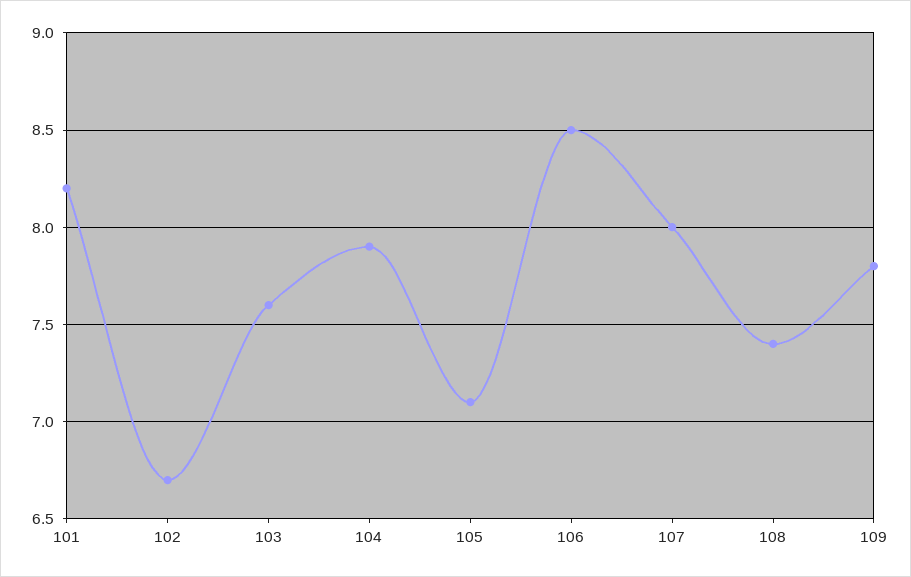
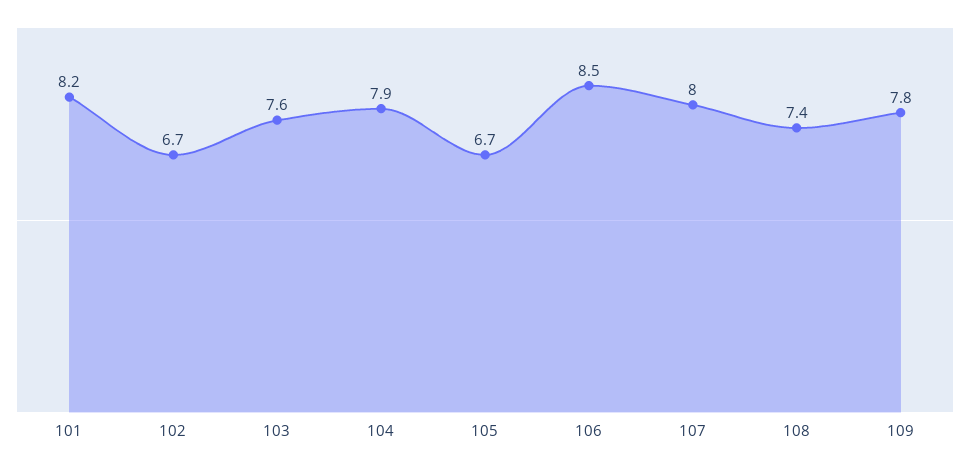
105: 7.1 -> 6.7

